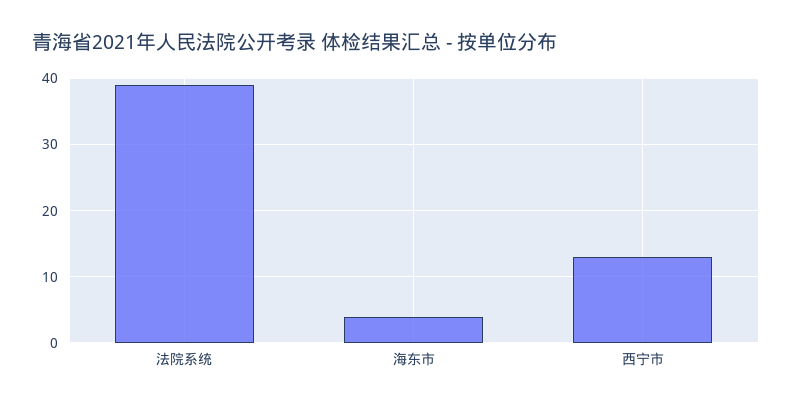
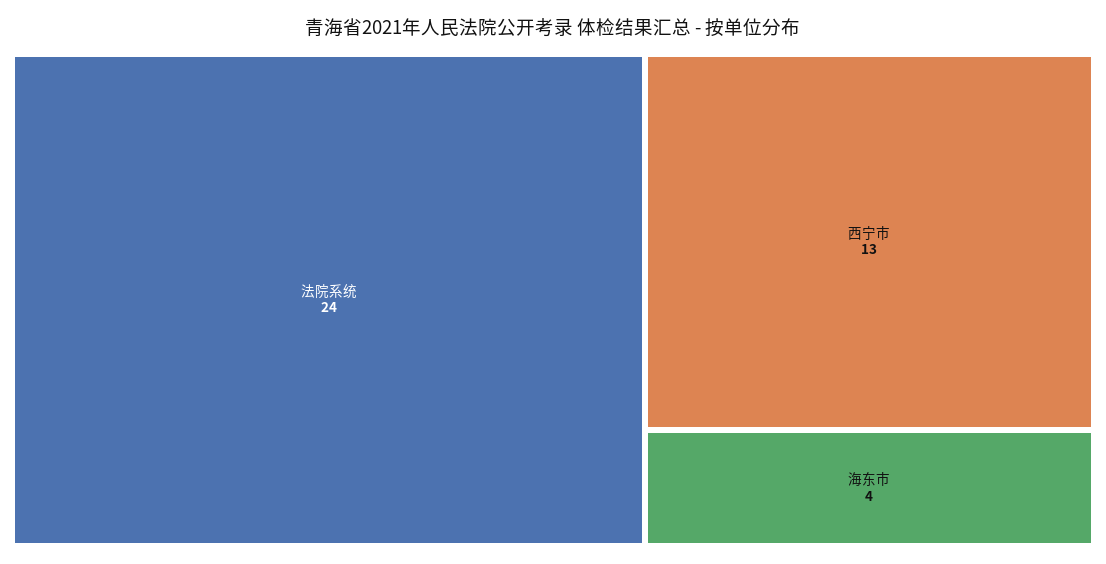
法院系统: 39 -> 24

